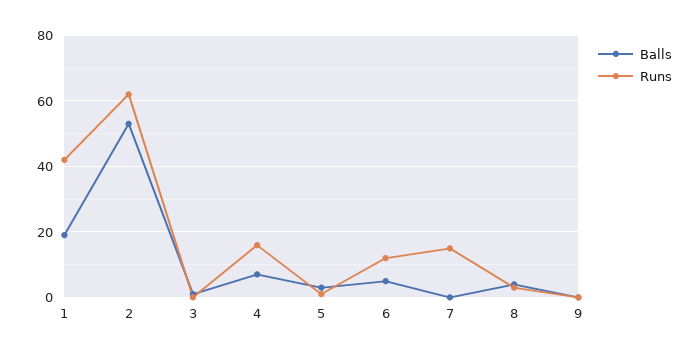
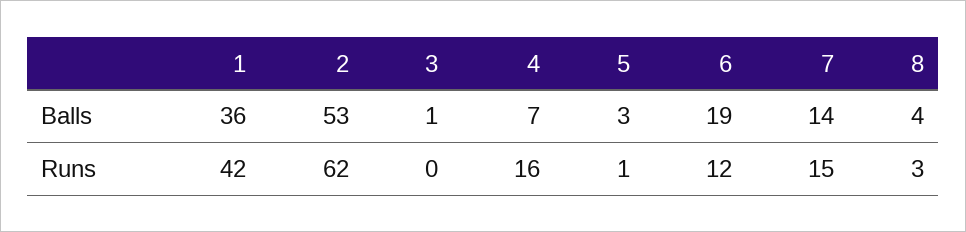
Balls, 1: 20 -> 36
Balls, 6: 5 -> 19
Balls, 7: 0 -> 14
Balls, 9: 0 -> none
Runs, 9: 0 -> none

